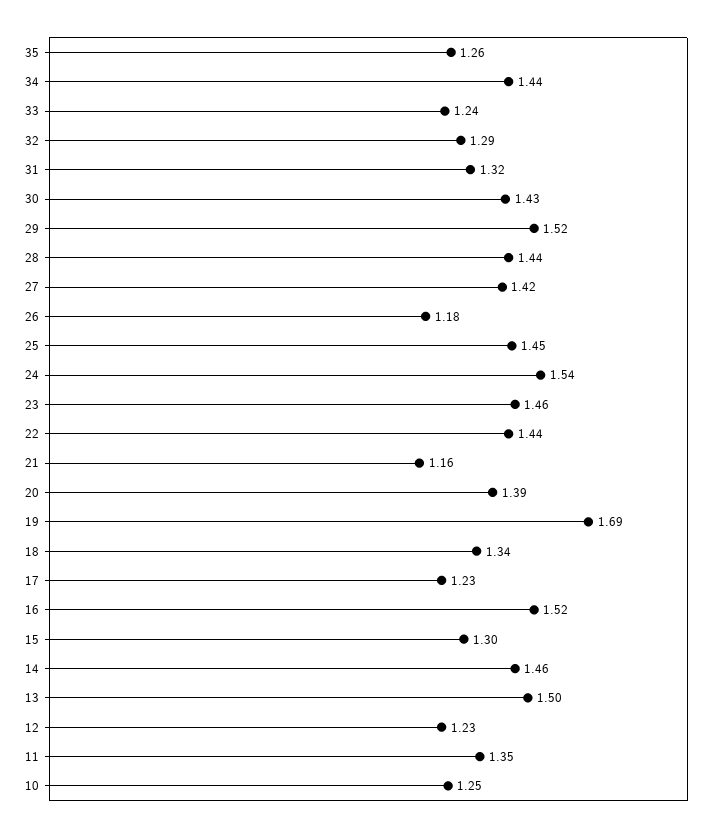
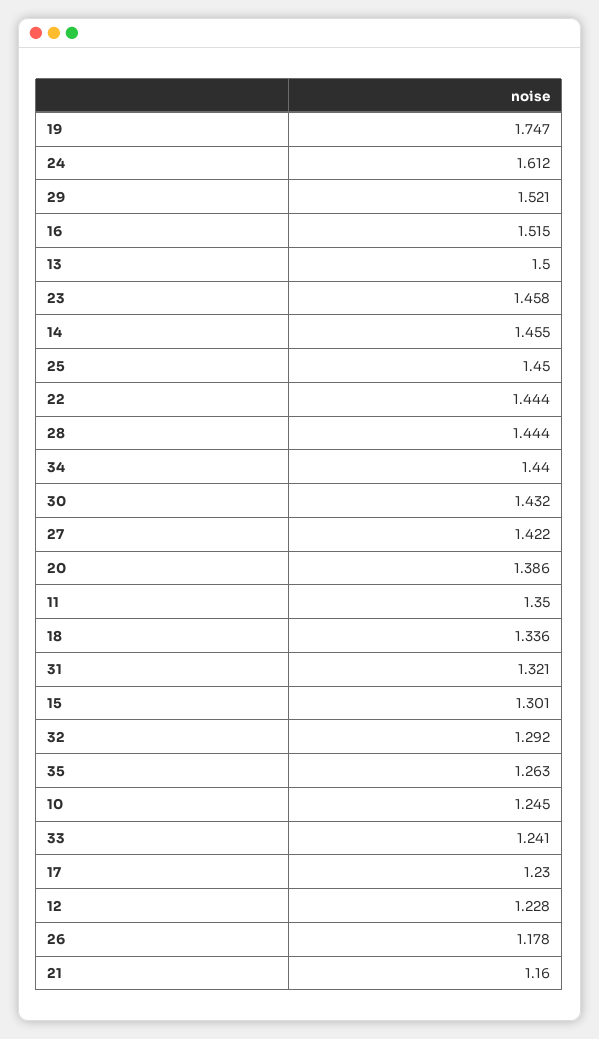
24: 1.54 -> 1.612
19: 1.69 -> 1.747

